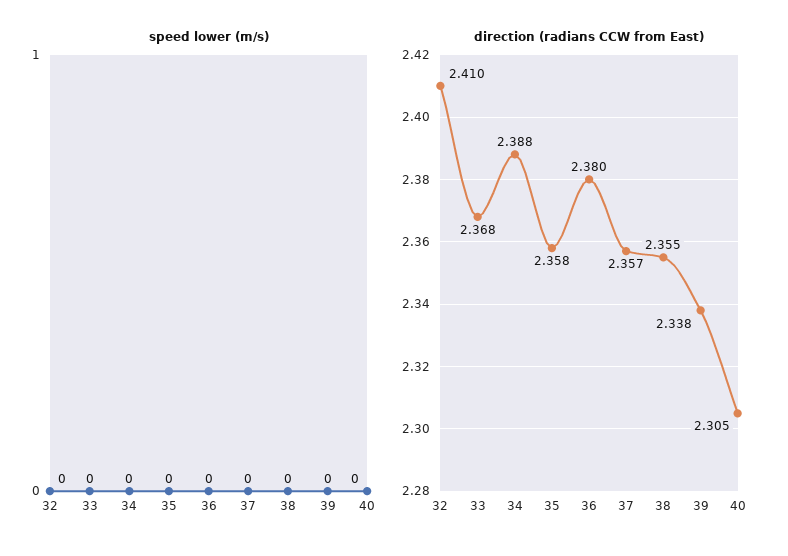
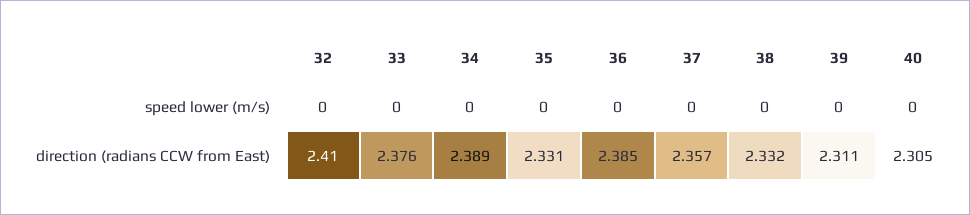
direction (radians CCW from East), 33: 2.368 -> 2.376
direction (radians CCW from East), 34: 2.388 -> 2.389
direction (radians CCW from East), 35: 2.358 -> 2.331
direction (radians CCW from East), 36: 2.38 -> 2.385
direction (radians CCW from East), 38: 2.355 -> 2.332
direction (radians CCW from East), 39: 2.338 -> 2.311

